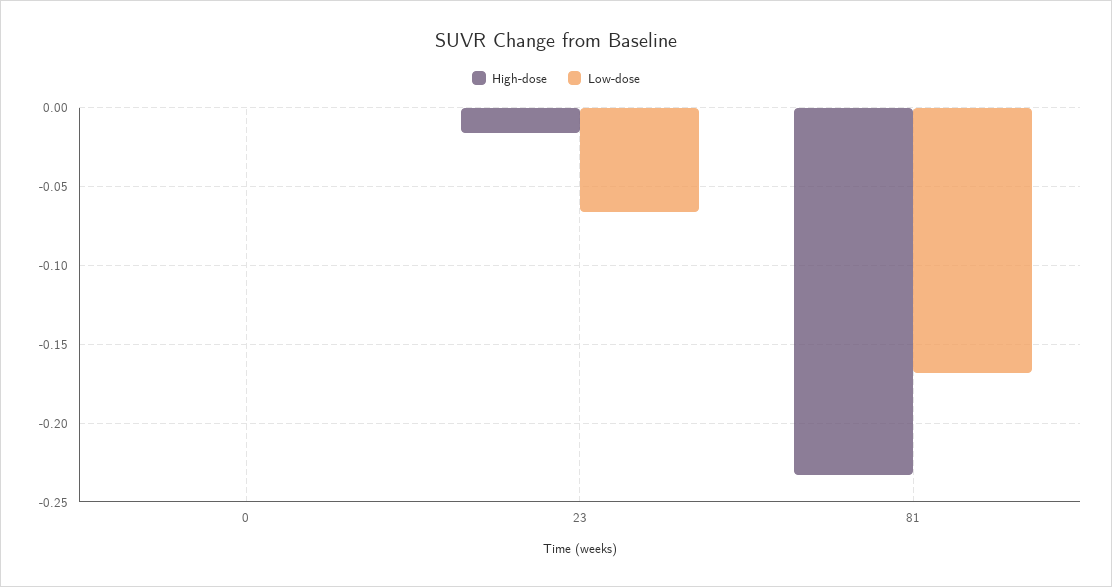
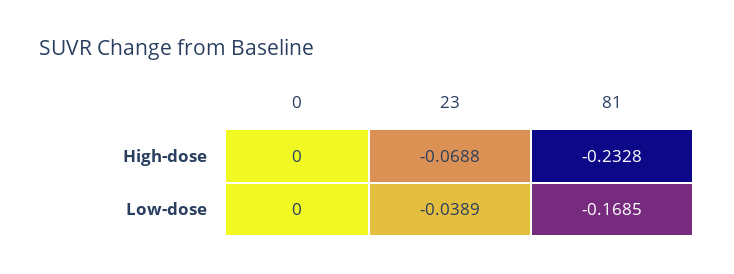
High-dose, 23: -0.015 -> -0.0688
Low-dose, 23: -0.065 -> -0.0389

